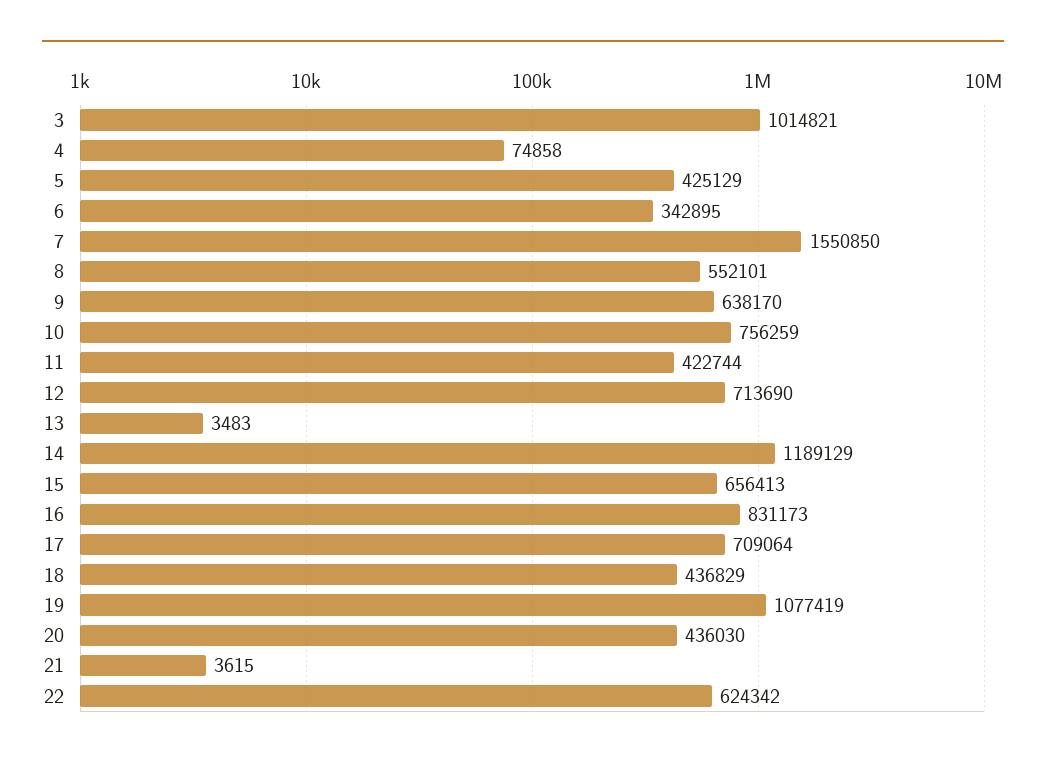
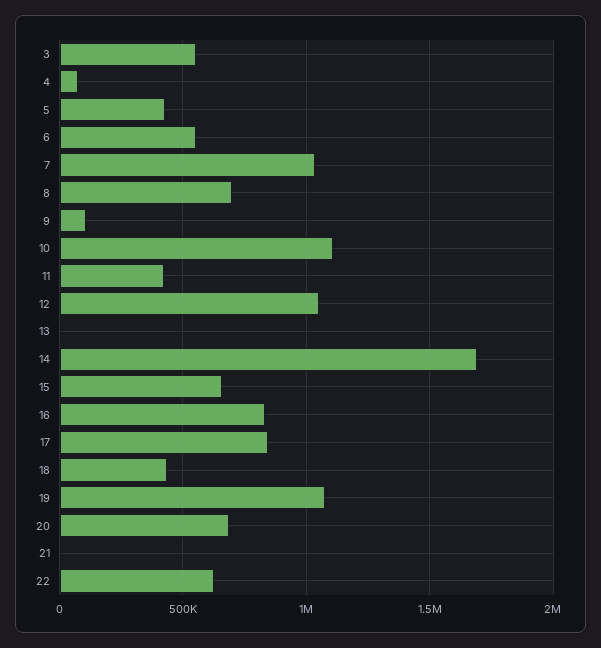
3: 1014821 -> 550000
6: 342895 -> 550000
7: 1550850 -> 1050000
8: 552101 -> 700000
9: 638170 -> 100000
10: 756259 -> 1100000
12: 713690 -> 1050000
14: 1189129 -> 1700000
17: 709064 -> 850000
20: 436030 -> 700000

